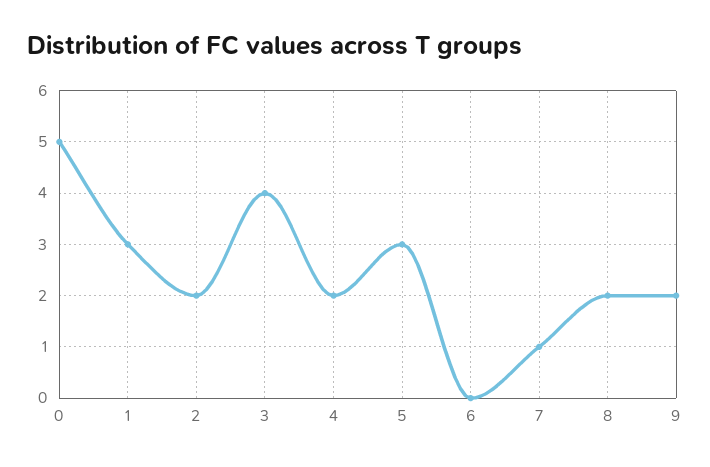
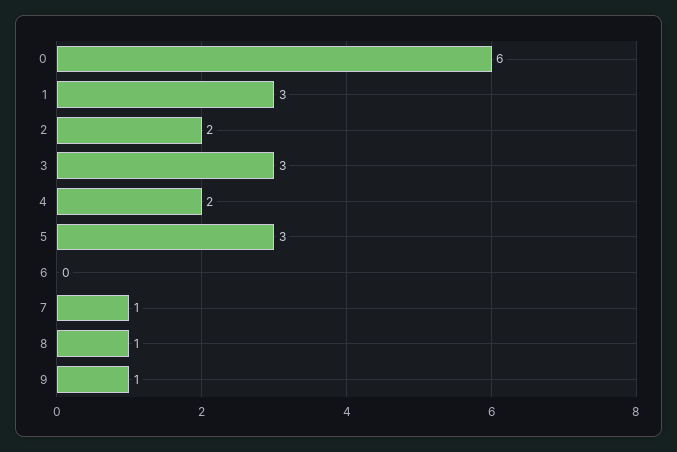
0: 5 -> 6
3: 4 -> 3
8: 2 -> 1
9: 2 -> 1

